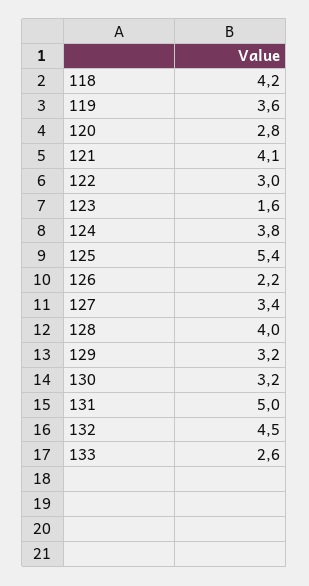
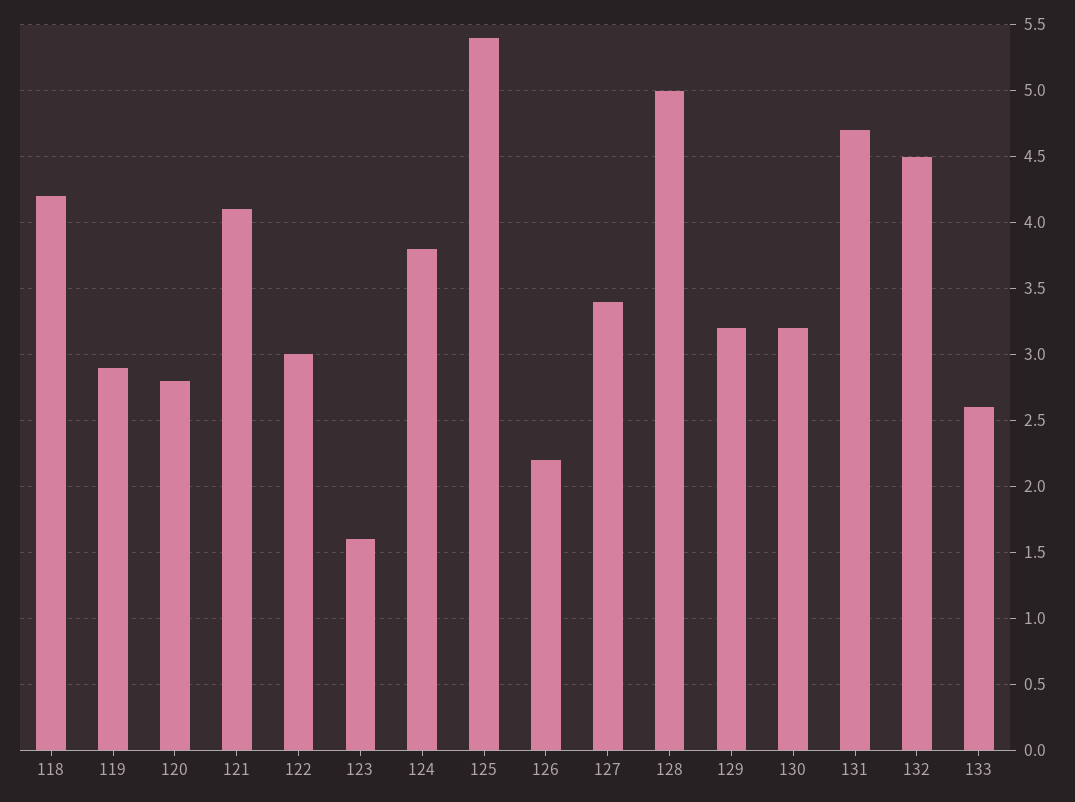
119: 3.6 -> 2.9
128: 4 -> 5
131: 5 -> 4.7

